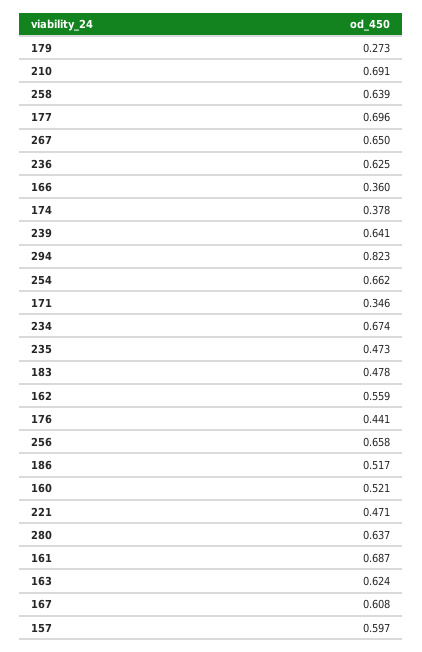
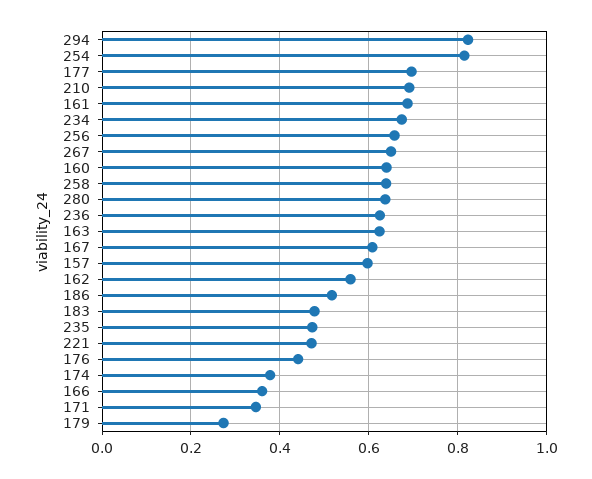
239: 0.641 -> none
254: 0.662 -> 0.82
160: 0.521 -> 0.64

